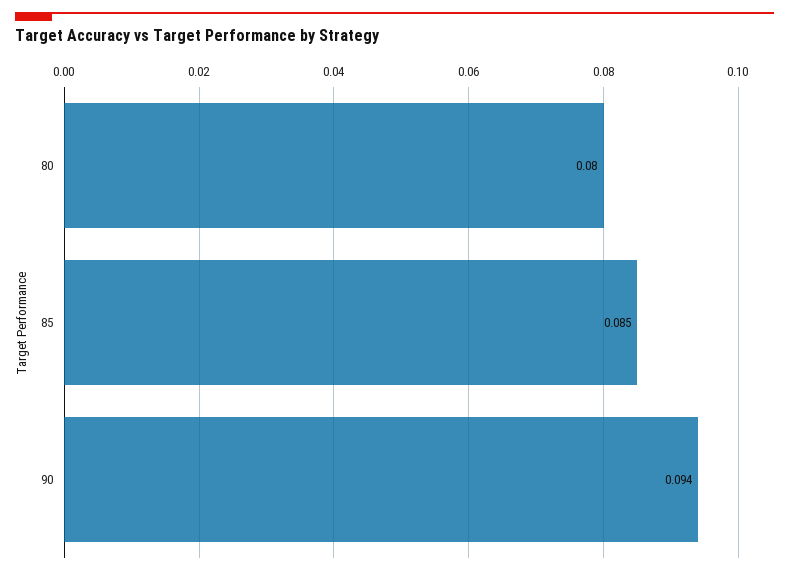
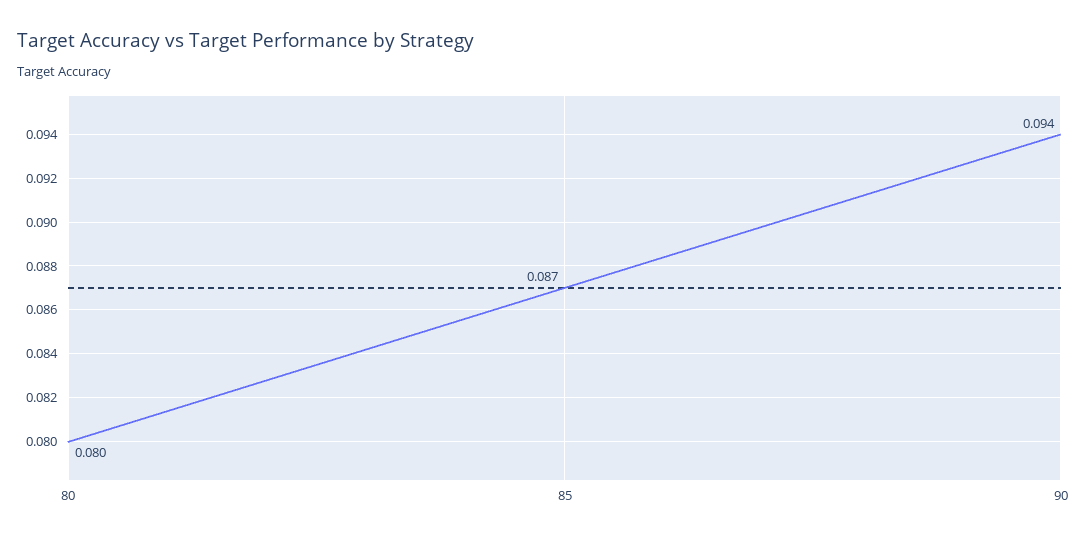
85: 0.085 -> 0.087

